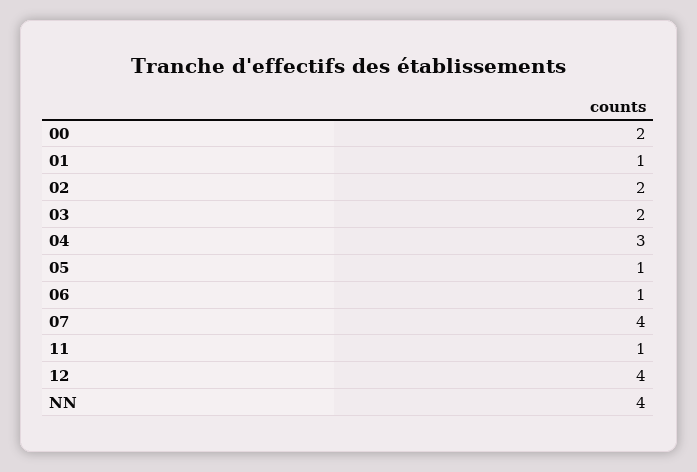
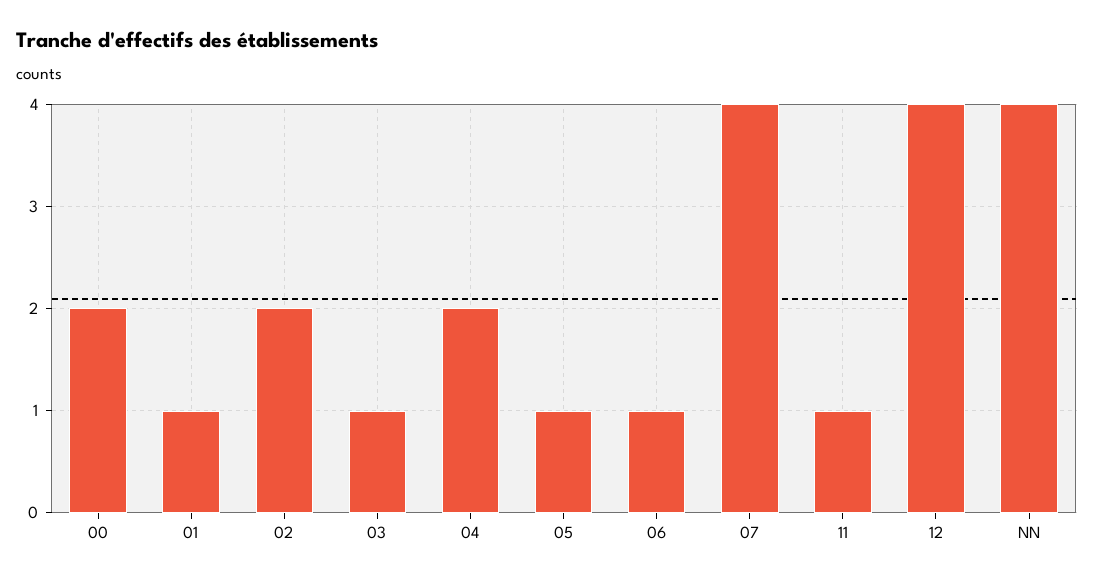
03: 2 -> 1
04: 3 -> 2

